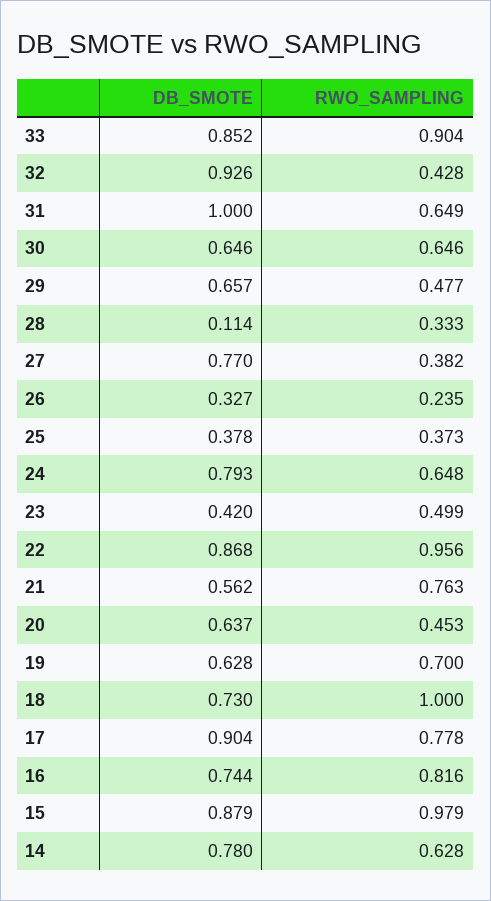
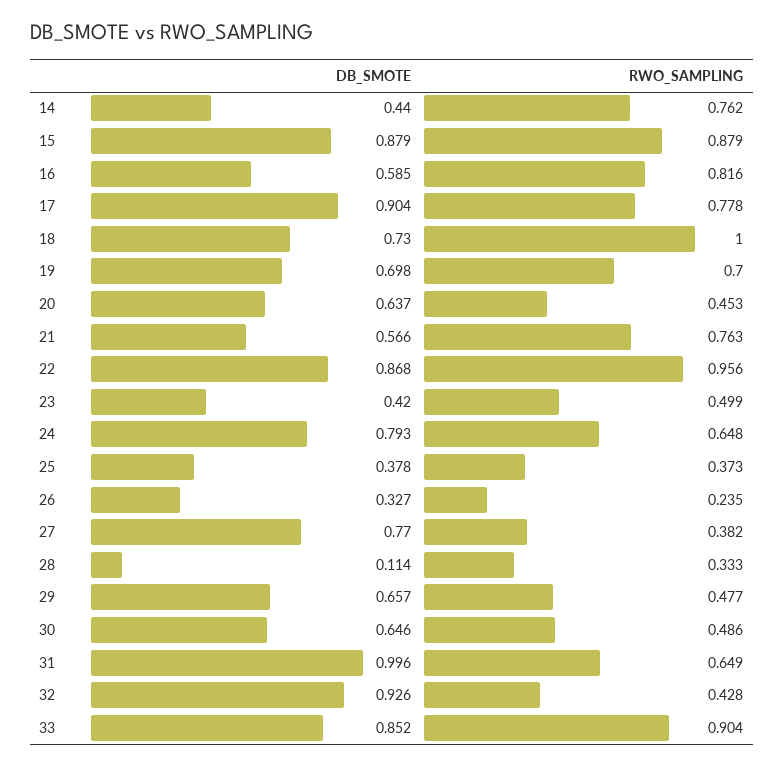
DB_SMOTE, 31: 1 -> 0.996
RWO_SAMPLING, 30: 0.646 -> 0.486
DB_SMOTE, 21: 0.562 -> 0.566
DB_SMOTE, 19: 0.628 -> 0.698
DB_SMOTE, 16: 0.744 -> 0.585
RWO_SAMPLING, 15: 0.979 -> 0.879
DB_SMOTE, 14: 0.78 -> 0.44
RWO_SAMPLING, 14: 0.628 -> 0.762

